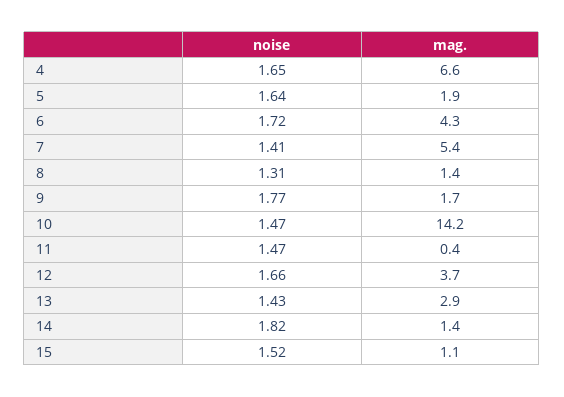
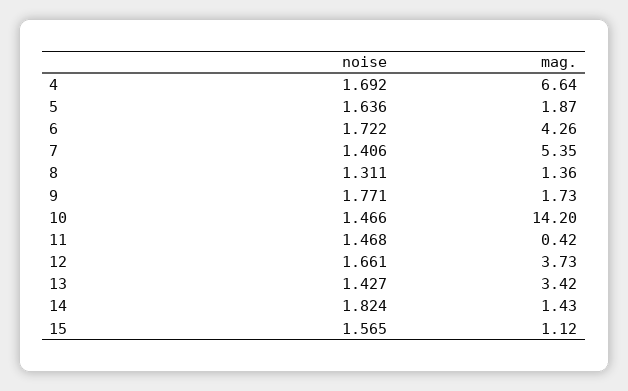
noise, 4: 1.65 -> 1.692
mag., 13: 2.9 -> 3.42
noise, 15: 1.52 -> 1.565

